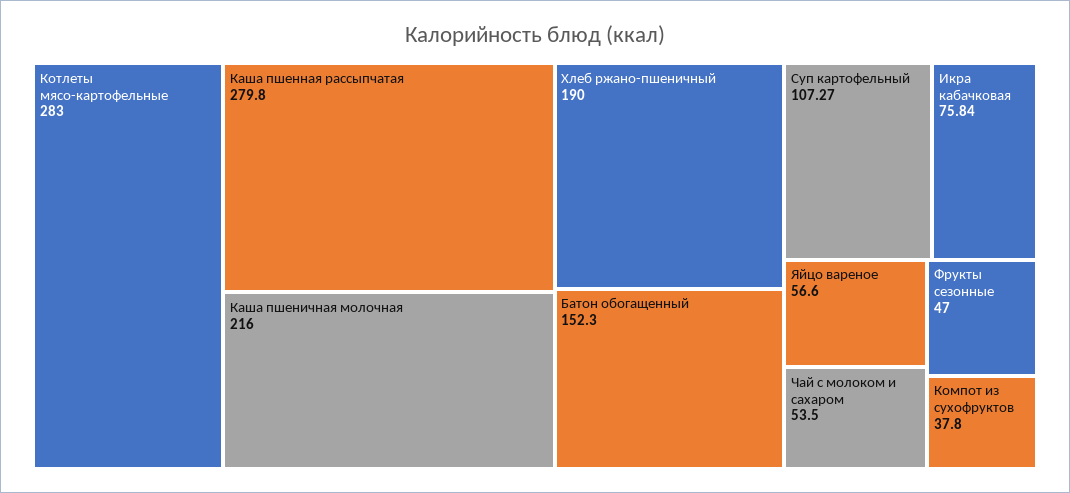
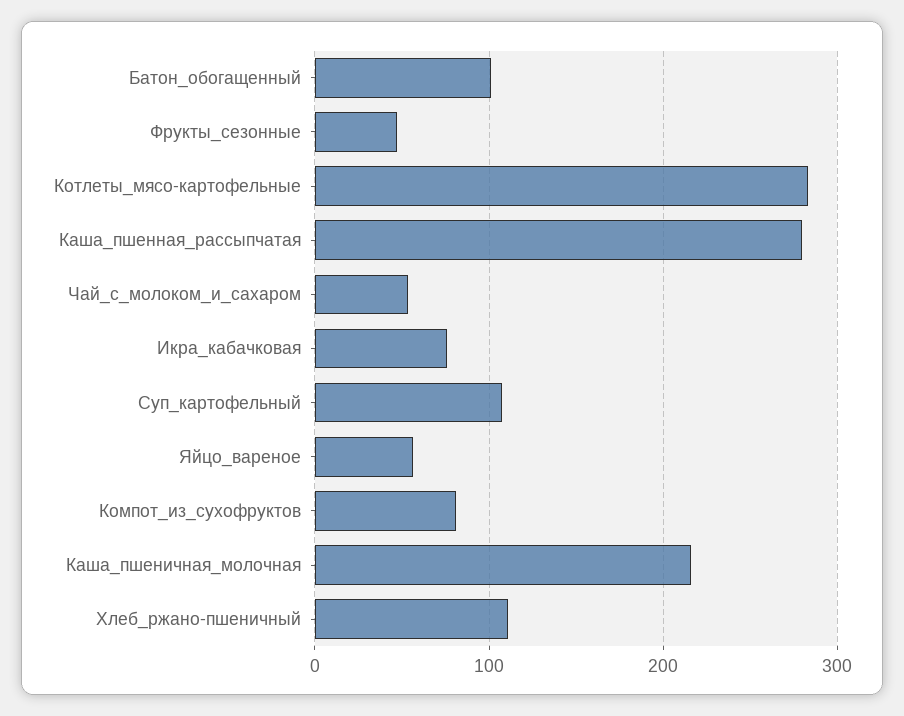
Хлеб ржано-пшеничный: 190 -> 110
Батон обогащенный: 152.3 -> 100
Компот из сухофруктов: 37.8 -> 80

